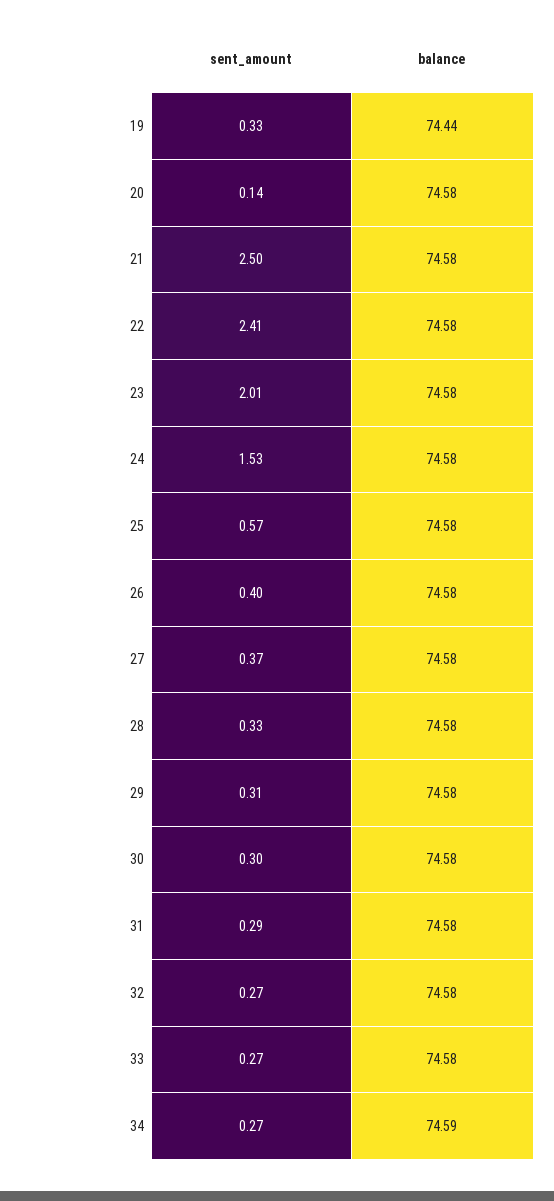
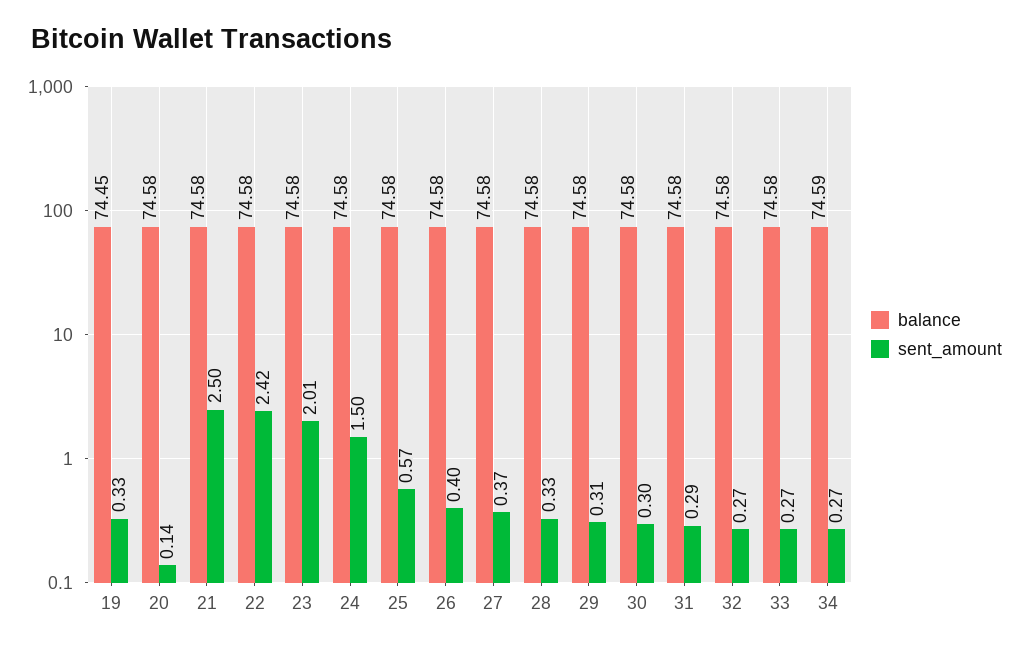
balance, 19: 74.44 -> 74.45
sent_amount, 22: 2.41 -> 2.42
sent_amount, 24: 1.53 -> 1.5

